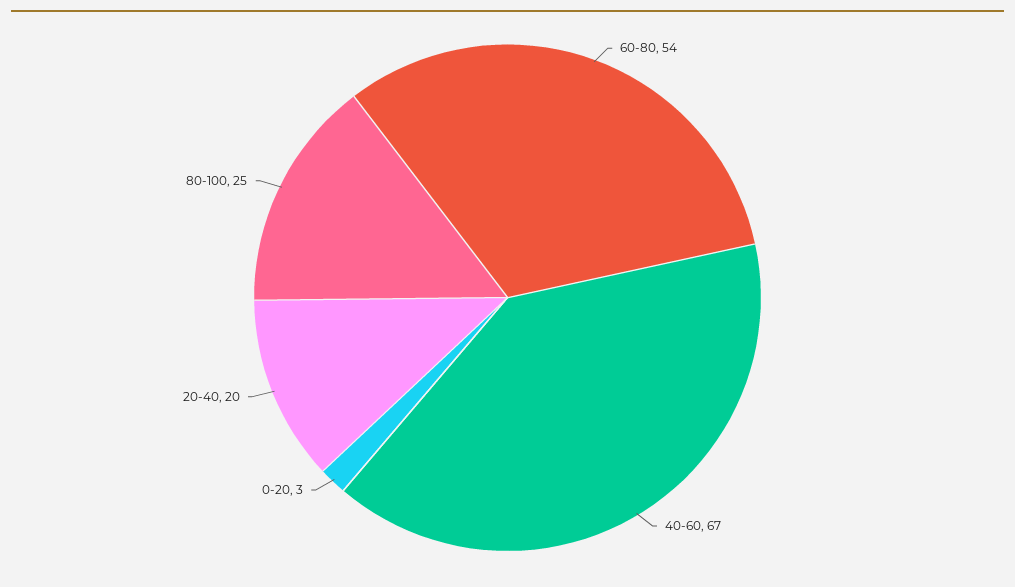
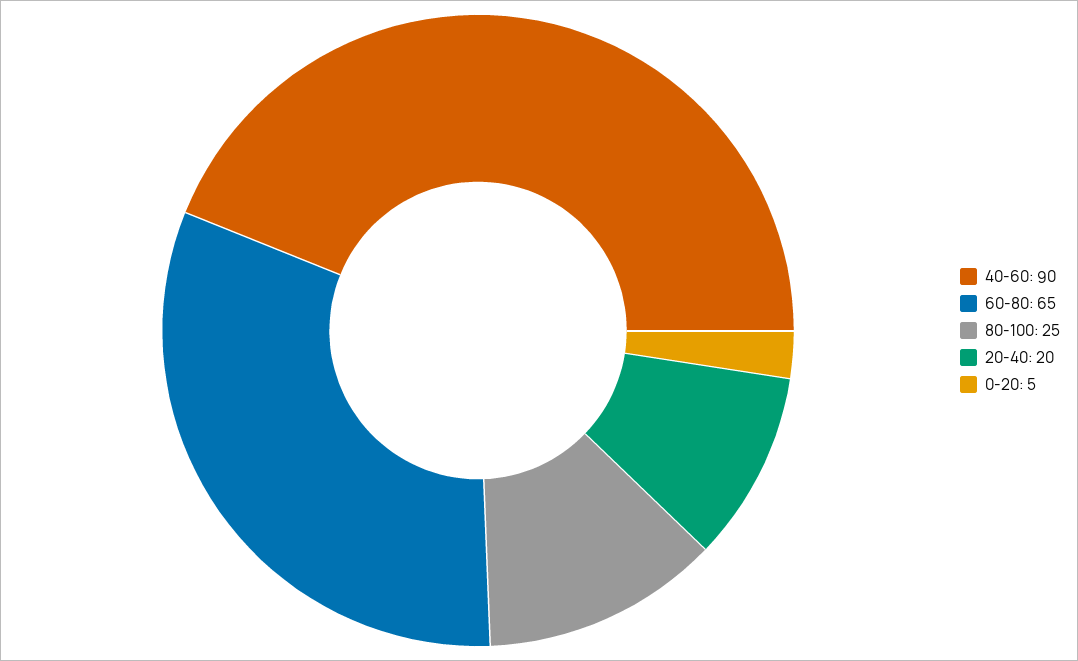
60-80: 54 -> 65
40-60: 67 -> 90
0-20: 3 -> 5

